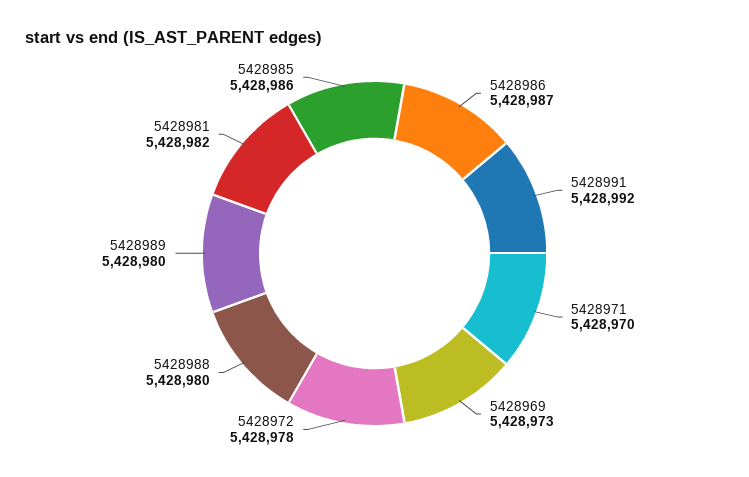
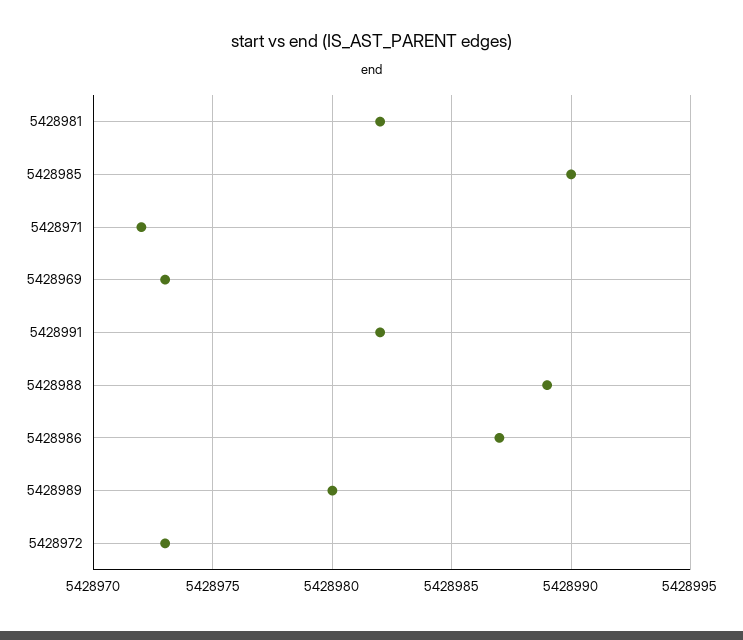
5428991: 5428992 -> 5428982
5428971: 5428970 -> 5428972
5428972: 5428978 -> 5428973
5428988: 5428980 -> 5428989
5428985: 5428986 -> 5428990

